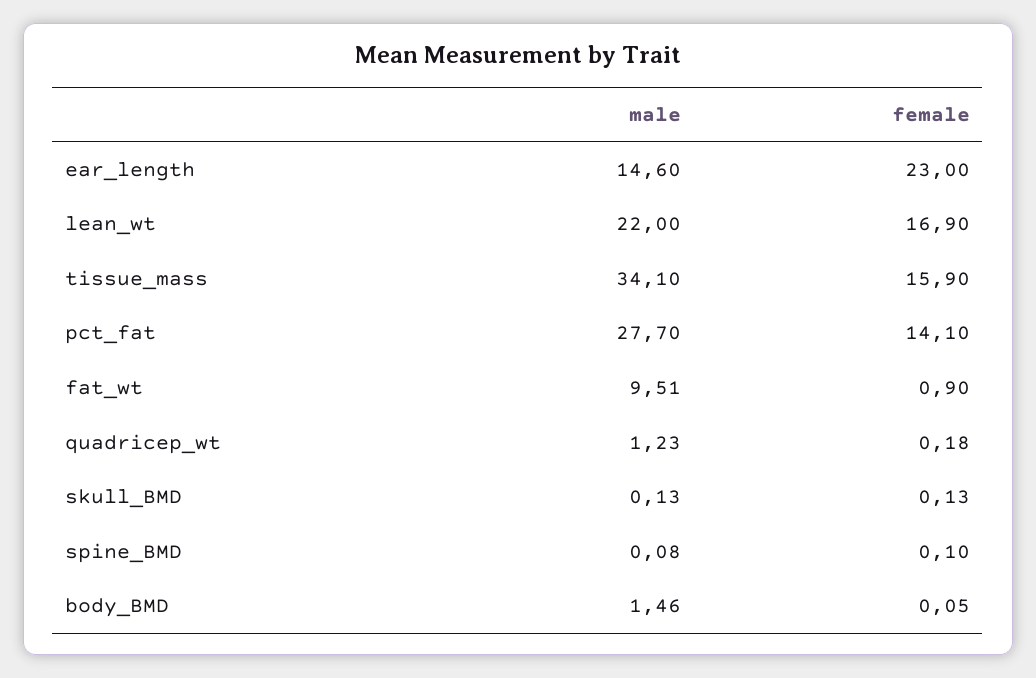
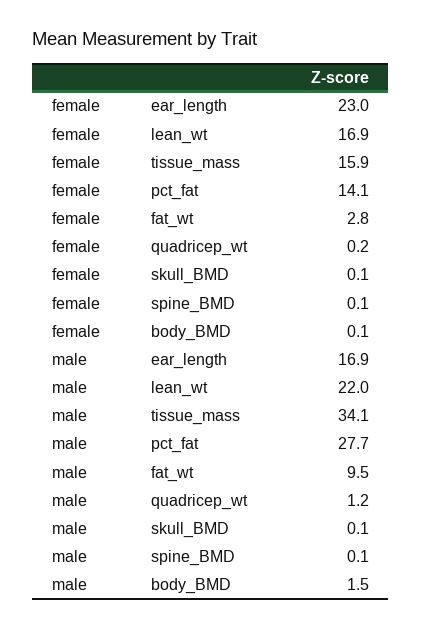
male, ear_length: 14.6 -> 16.9
female, fat_wt: 0.9 -> 2.8

